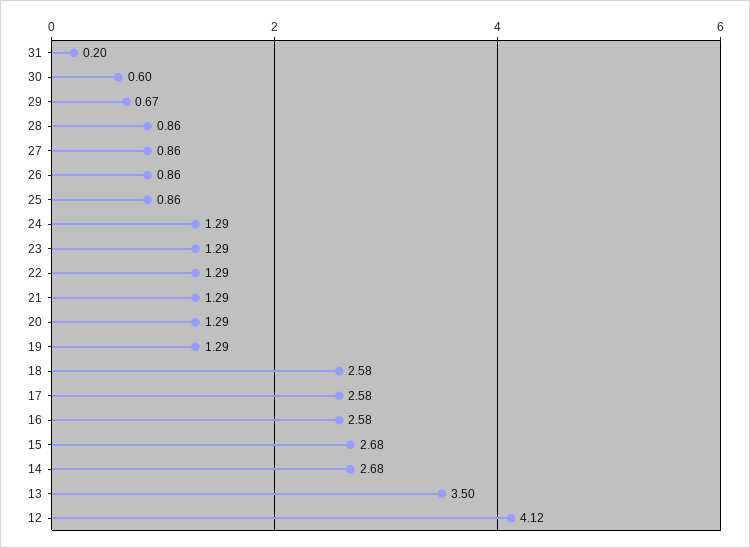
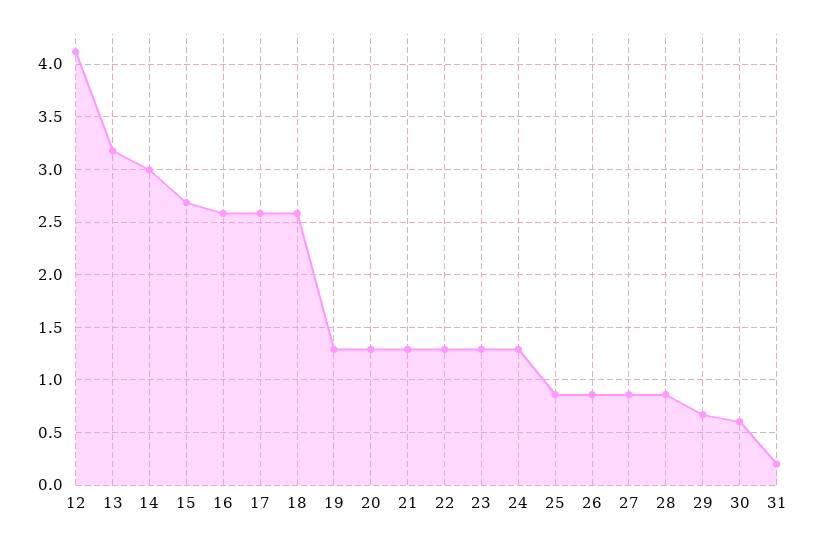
14: 2.68 -> 3
13: 3.5 -> 3.2

